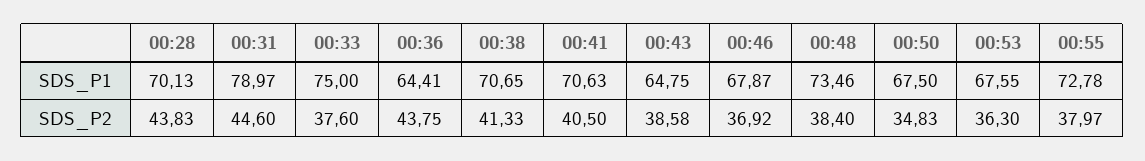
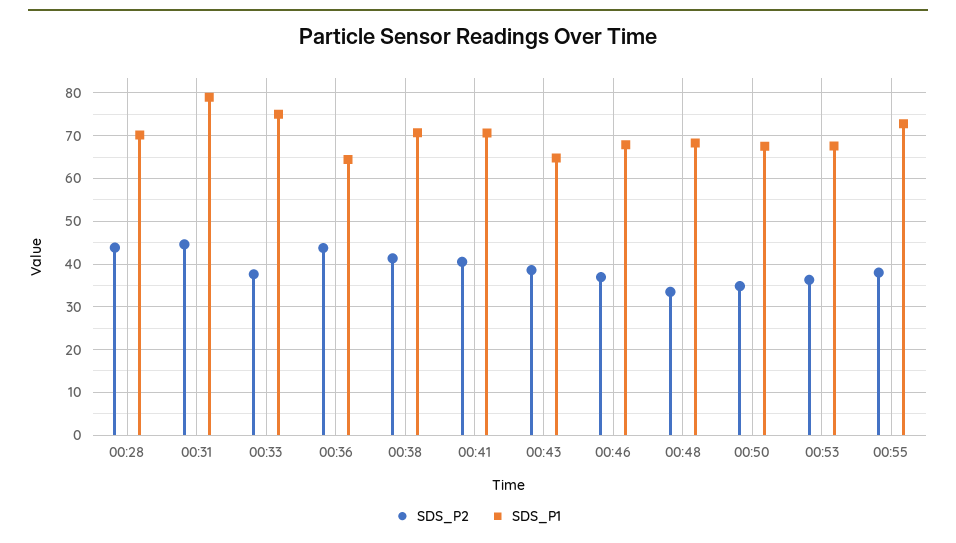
SDS_P1, 00:48: 73.46 -> 68
SDS_P2, 00:48: 38.4 -> 34

